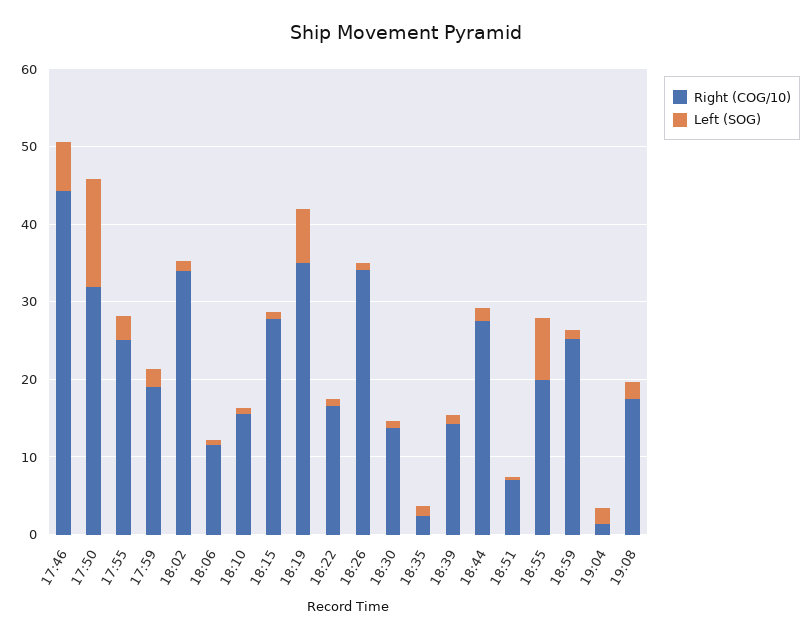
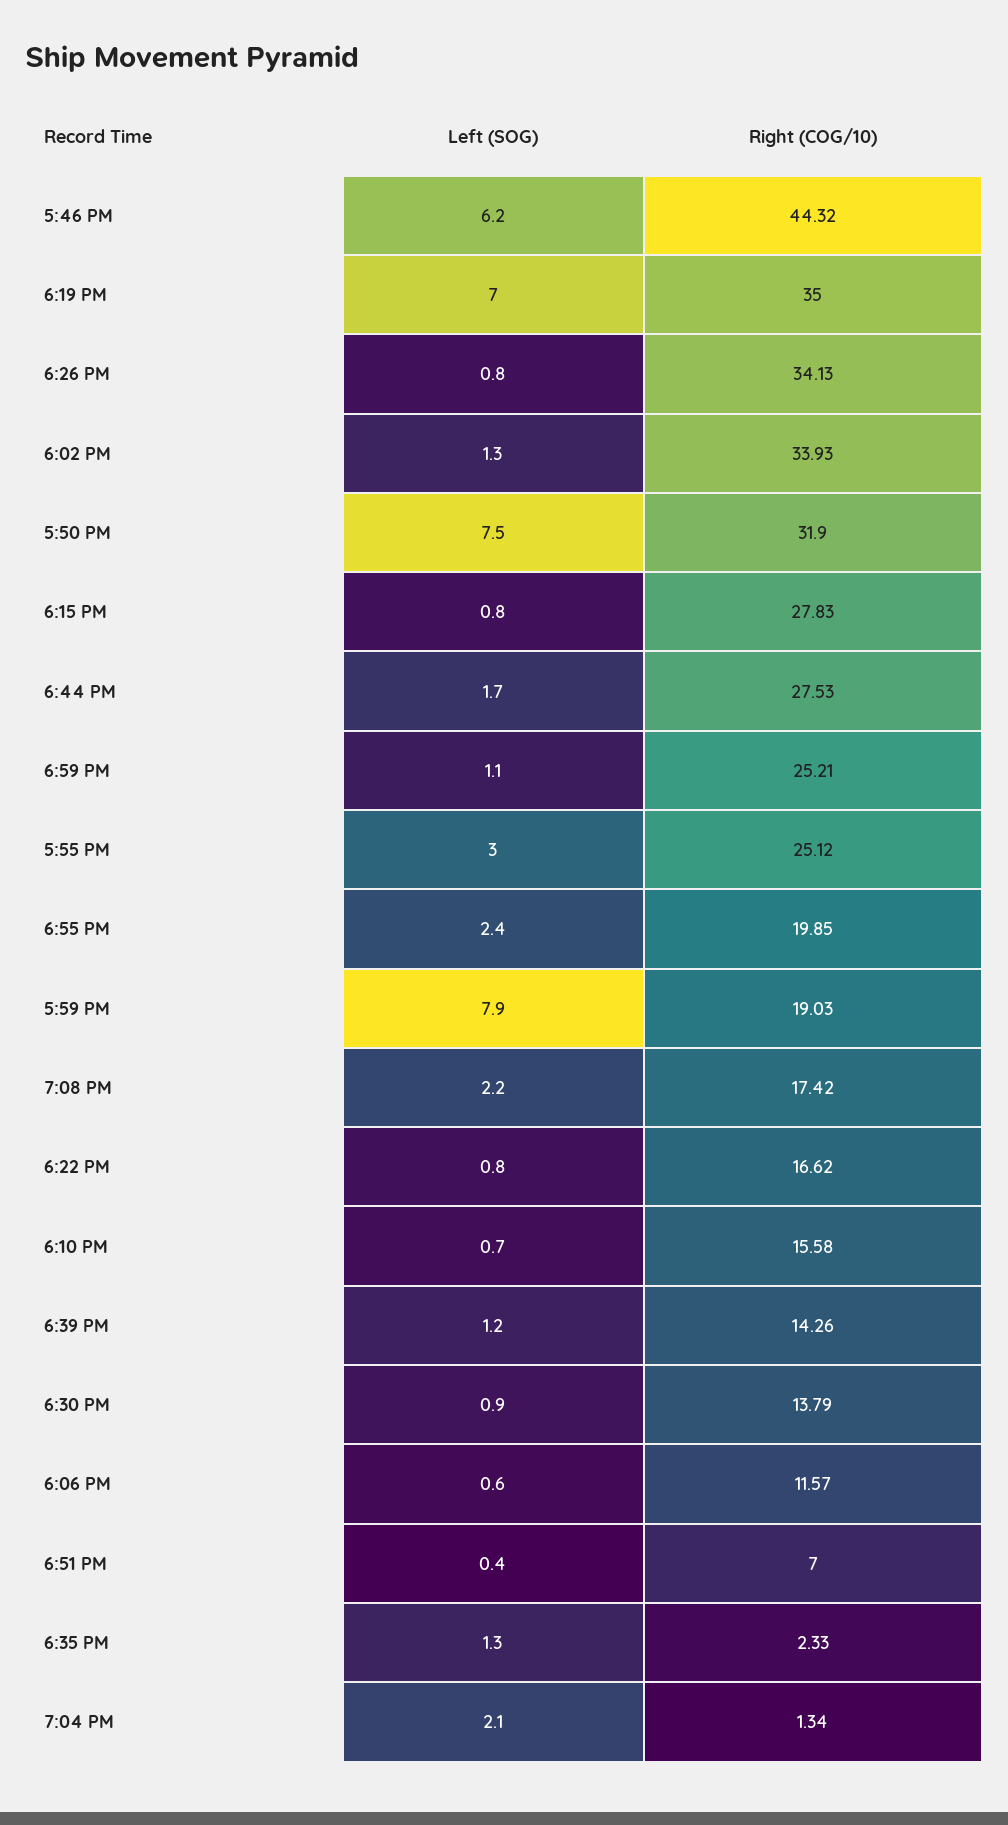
Left (SOG), 17:50: 14 -> 7.5
Left (SOG), 17:59: 2 -> 7.9
Left (SOG), 18:55: 8 -> 2.4

